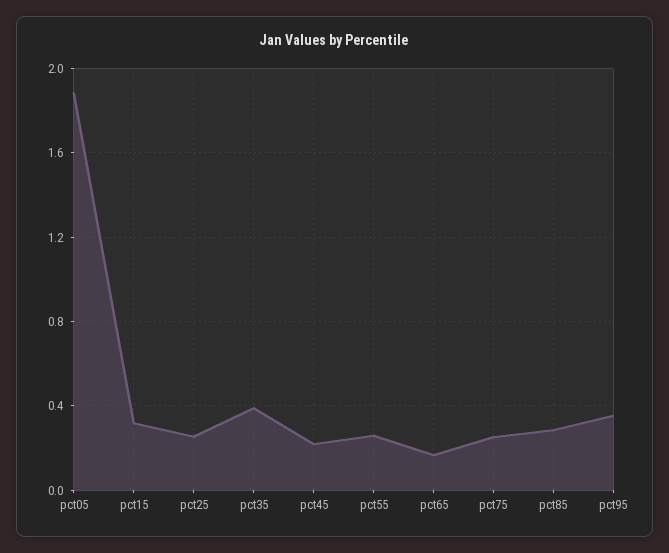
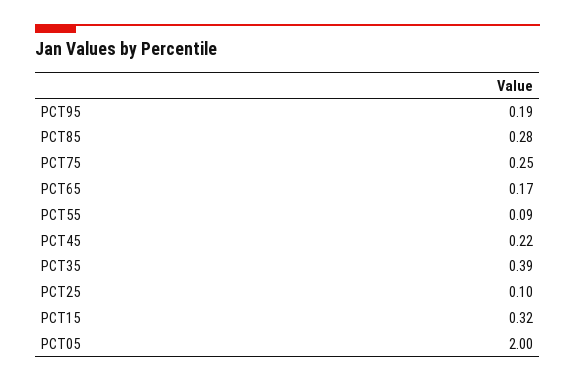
pct05: 1.9 -> 2
pct25: 0.25 -> 0.1
pct55: 0.25 -> 0.09
pct95: 0.35 -> 0.19

